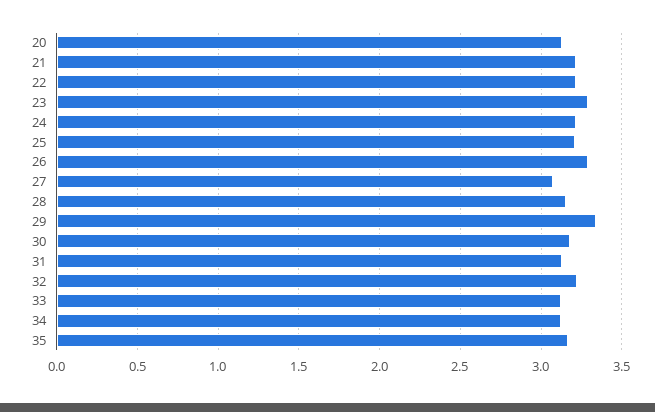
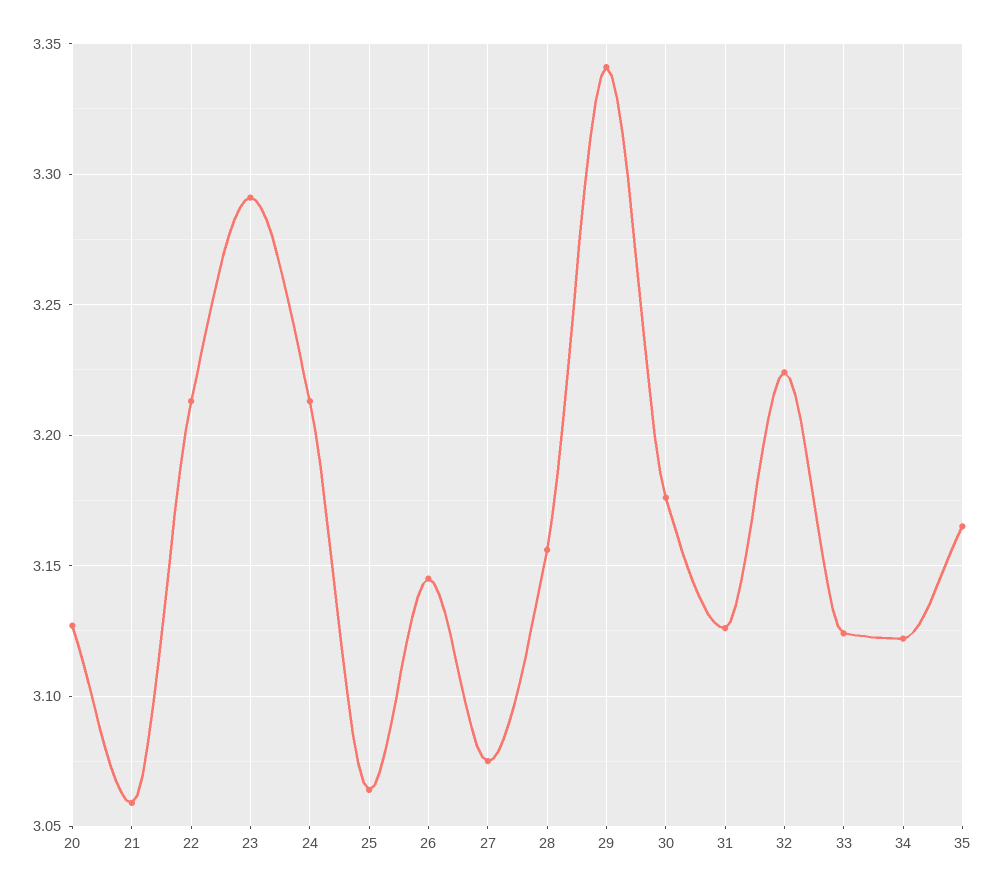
21: 3.2 -> 3.06
25: 3.2 -> 3.065
26: 3.3 -> 3.145

